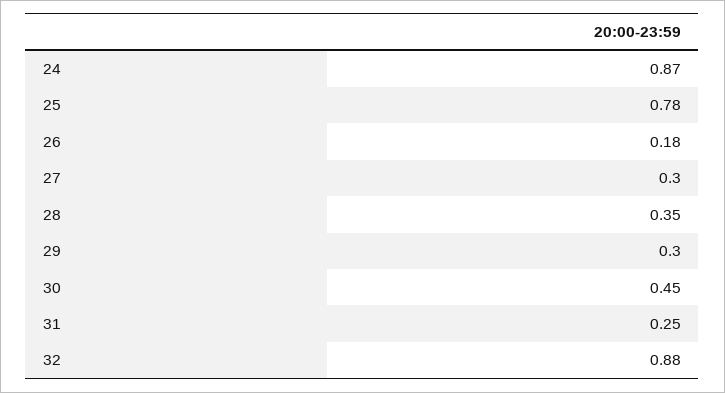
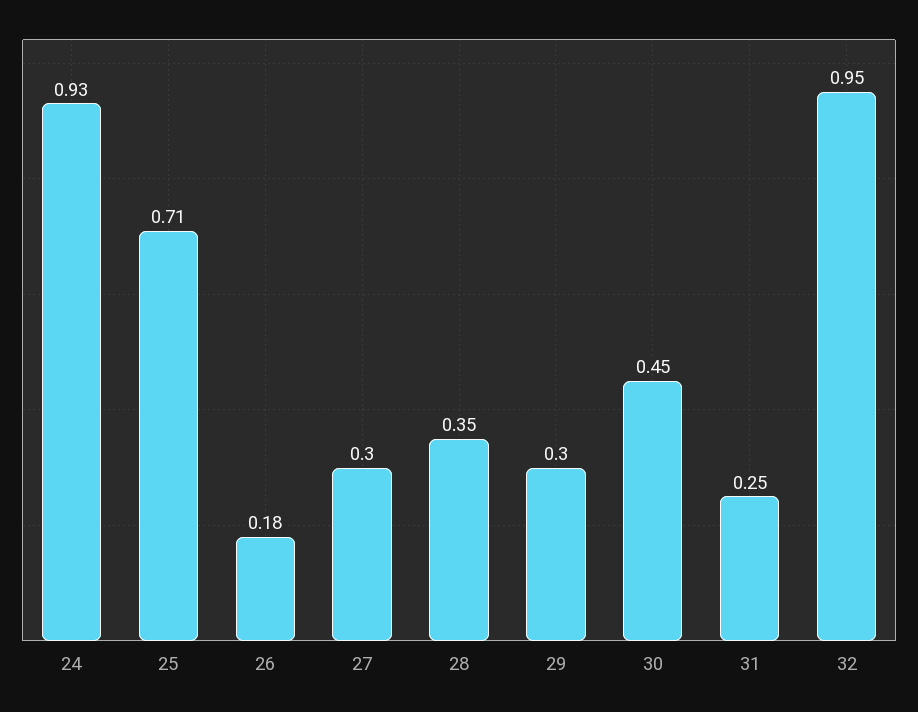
24: 0.87 -> 0.93
25: 0.78 -> 0.71
32: 0.88 -> 0.95

